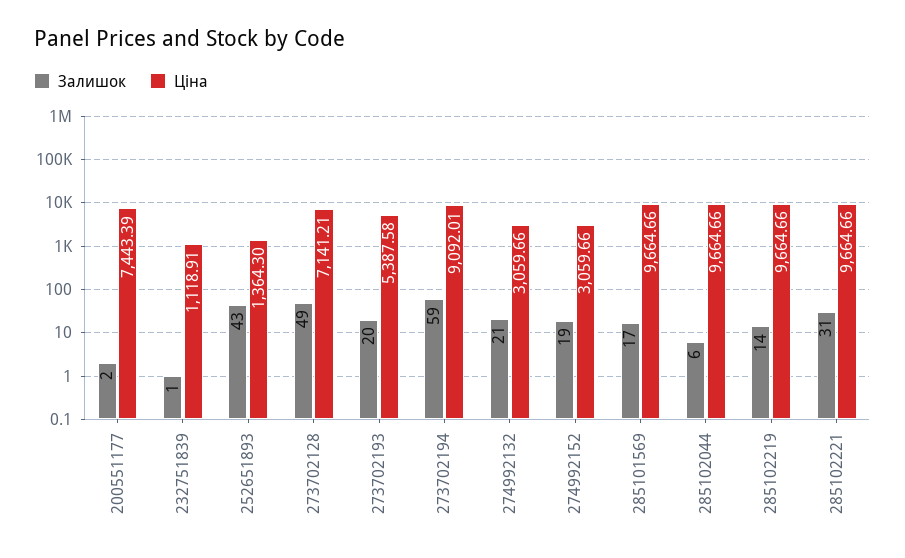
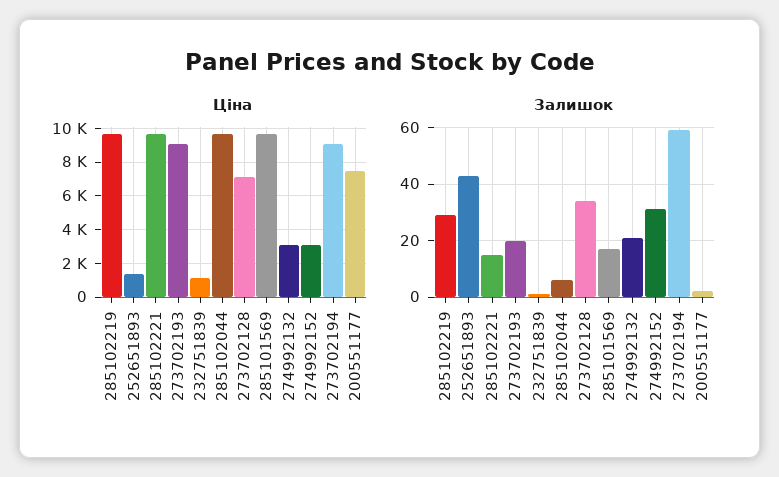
Залишок, 273702128: 49 -> 35
Ціна, 273702193: 5387.58 -> 9000
Залишок, 274992152: 19 -> 30
Залишок, 285102219: 14 -> 30
Залишок, 285102221: 31 -> 15

